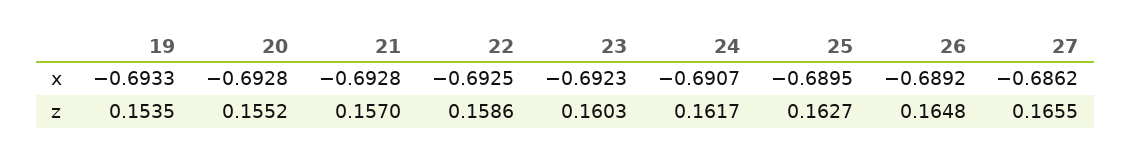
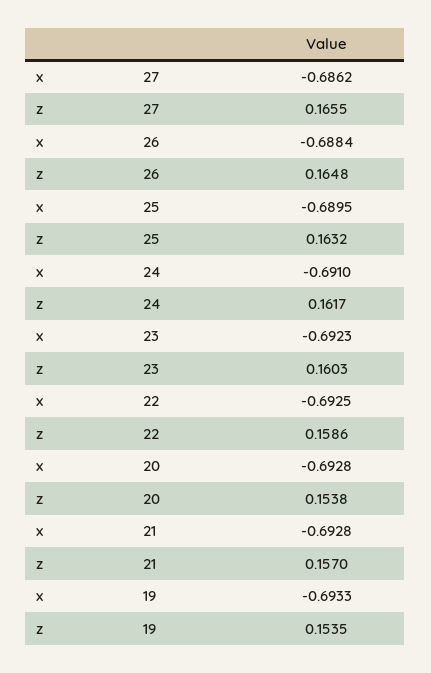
24, x: -0.6907 -> -0.691
26, x: -0.6892 -> -0.6884
20, z: 0.1552 -> 0.1538
25, z: 0.1627 -> 0.1632

